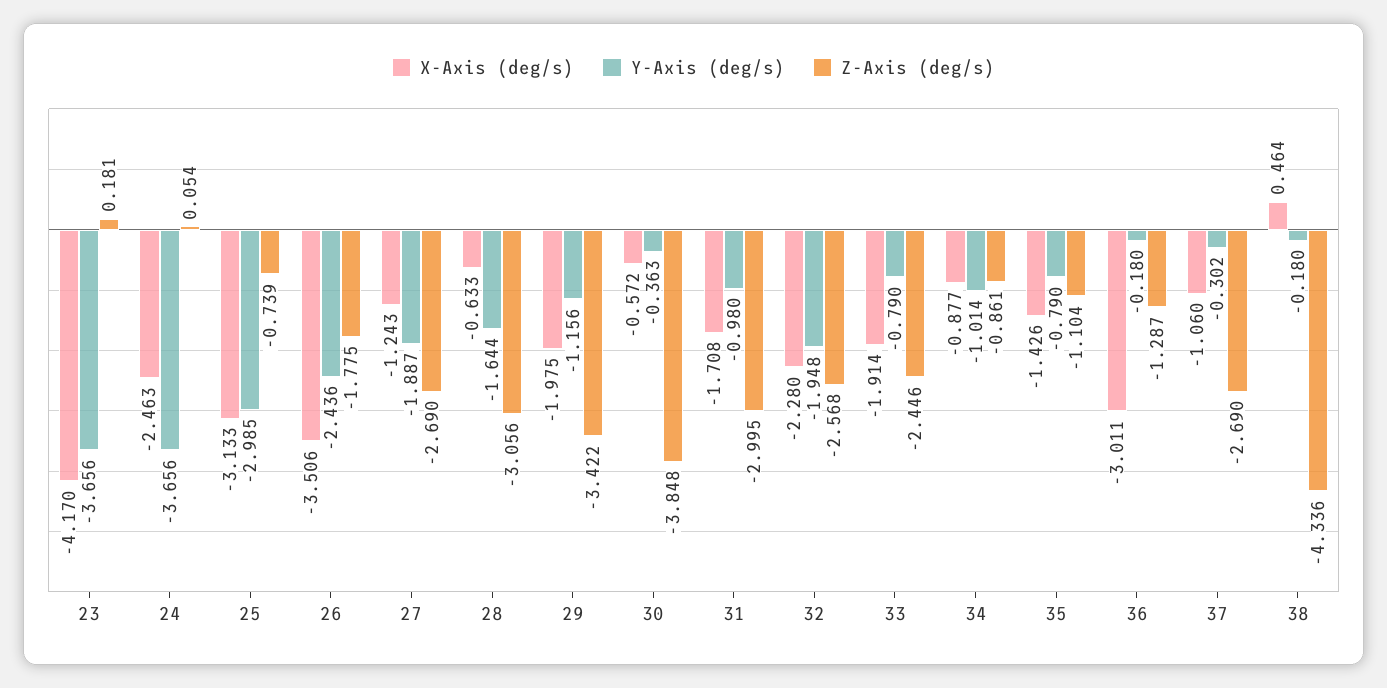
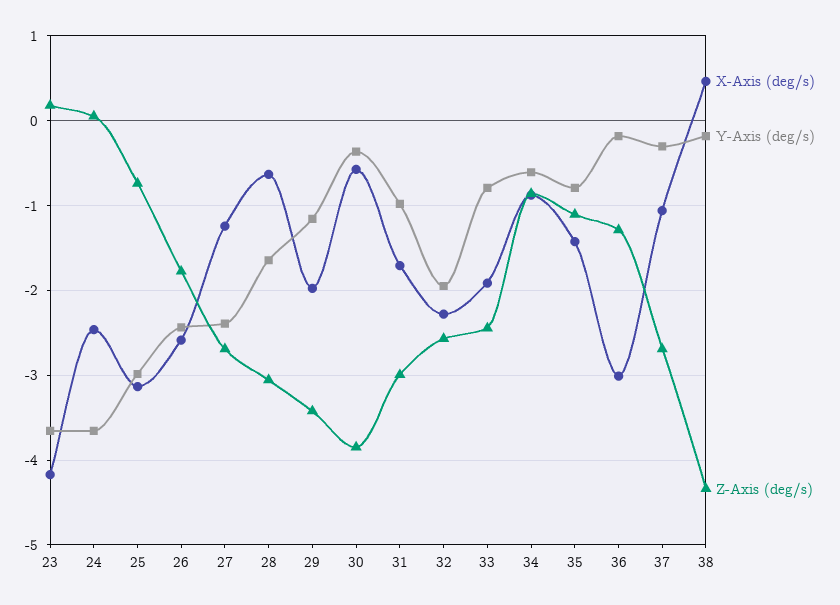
X-Axis (deg/s), 26: -3.506 -> -2.6
Y-Axis (deg/s), 27: -1.887 -> -2.4
Y-Axis (deg/s), 34: -1.014 -> -0.6

